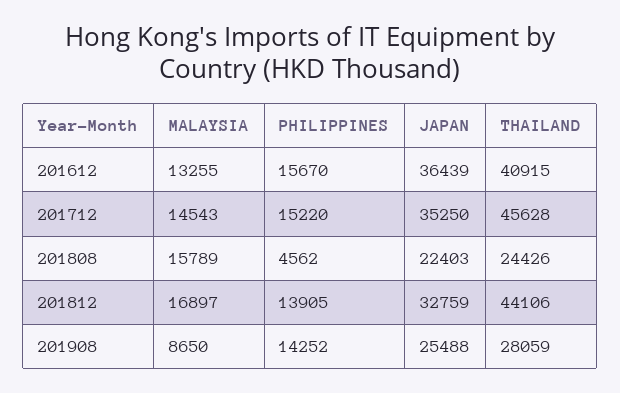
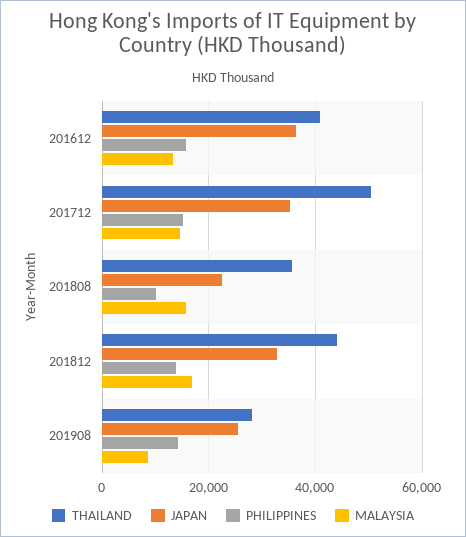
THAILAND, 201712: 45628 -> 50000
PHILIPPINES, 201808: 4562 -> 10000
THAILAND, 201808: 24426 -> 36000

